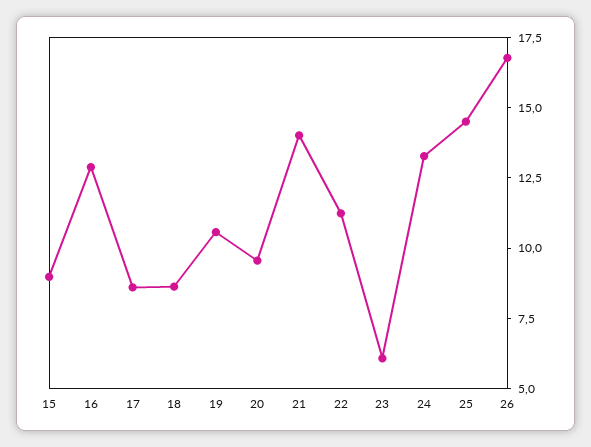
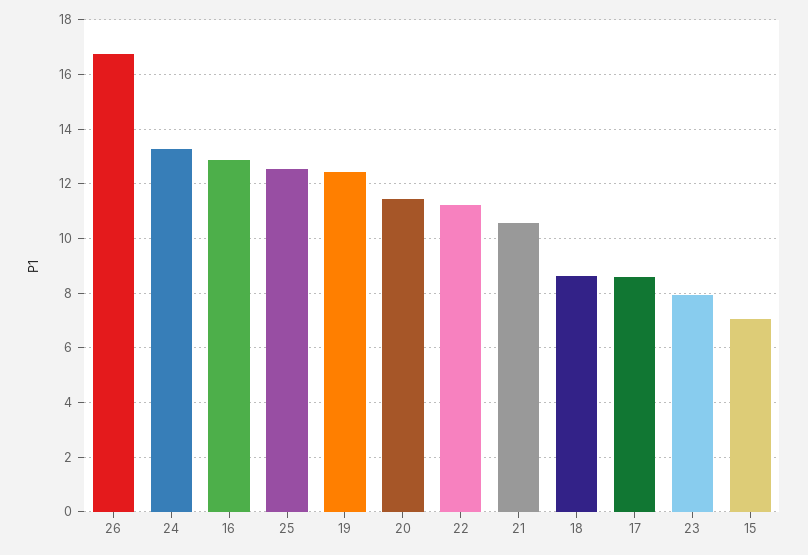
15: 9 -> 7
19: 10.5 -> 12.5
20: 9.5 -> 11.5
21: 14 -> 10.5
23: 6 -> 8
25: 14.5 -> 12.5

